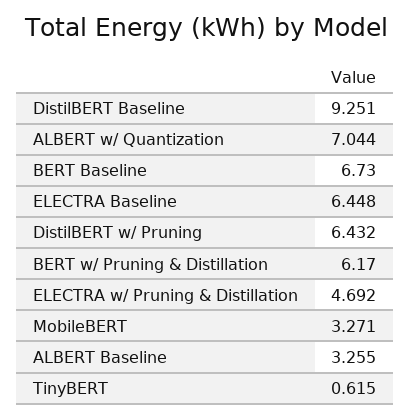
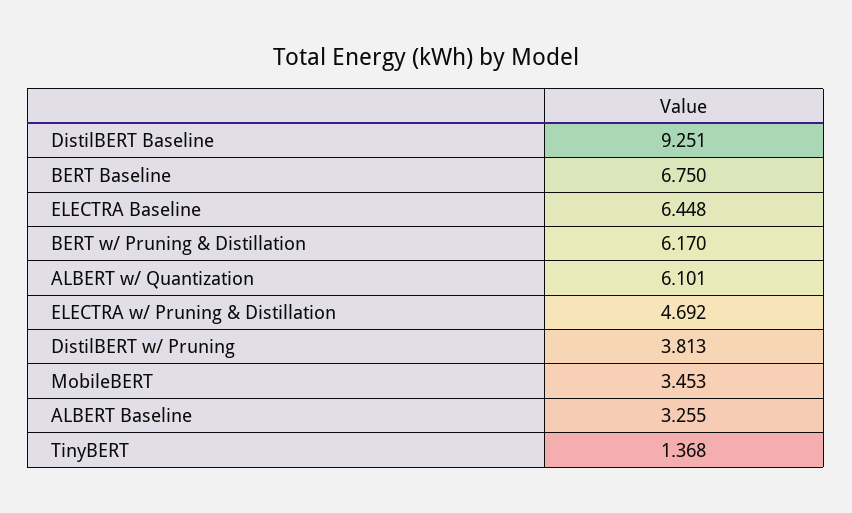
ALBERT w/ Quantization: 7.044 -> 6.101
BERT Baseline: 6.73 -> 6.75
DistilBERT w/ Pruning: 6.432 -> 3.813
MobileBERT: 3.271 -> 3.453
TinyBERT: 0.615 -> 1.368

